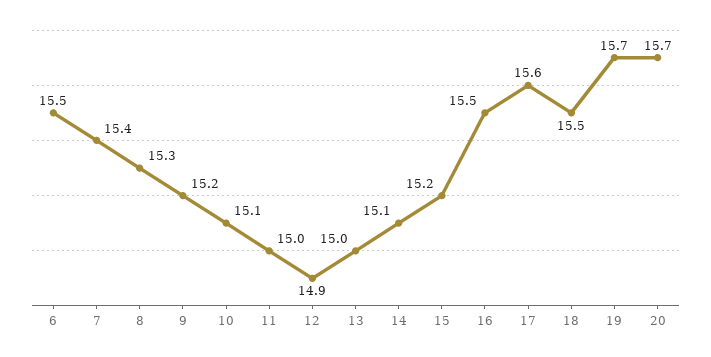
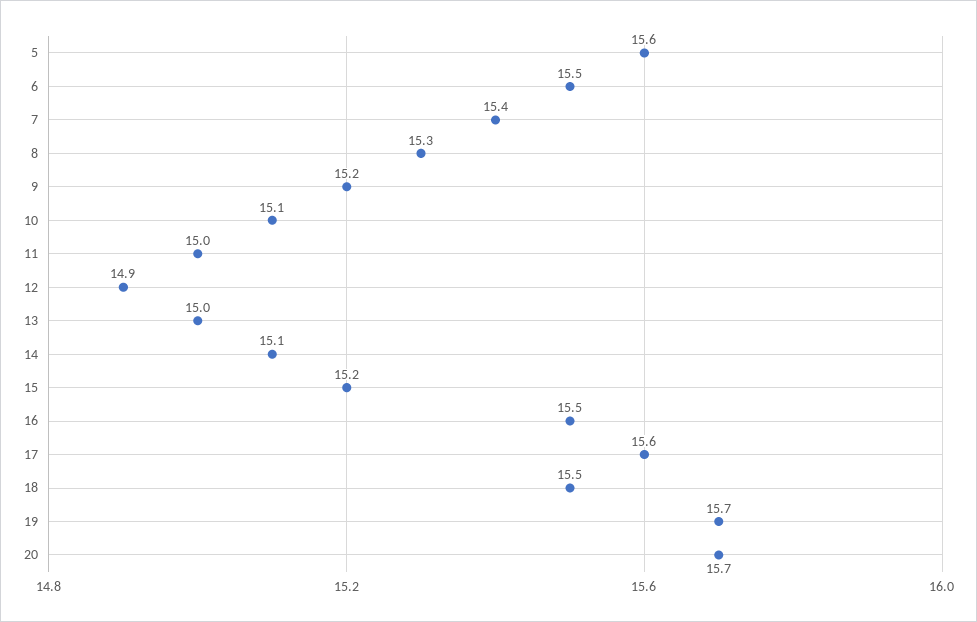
5: none -> 15.6

